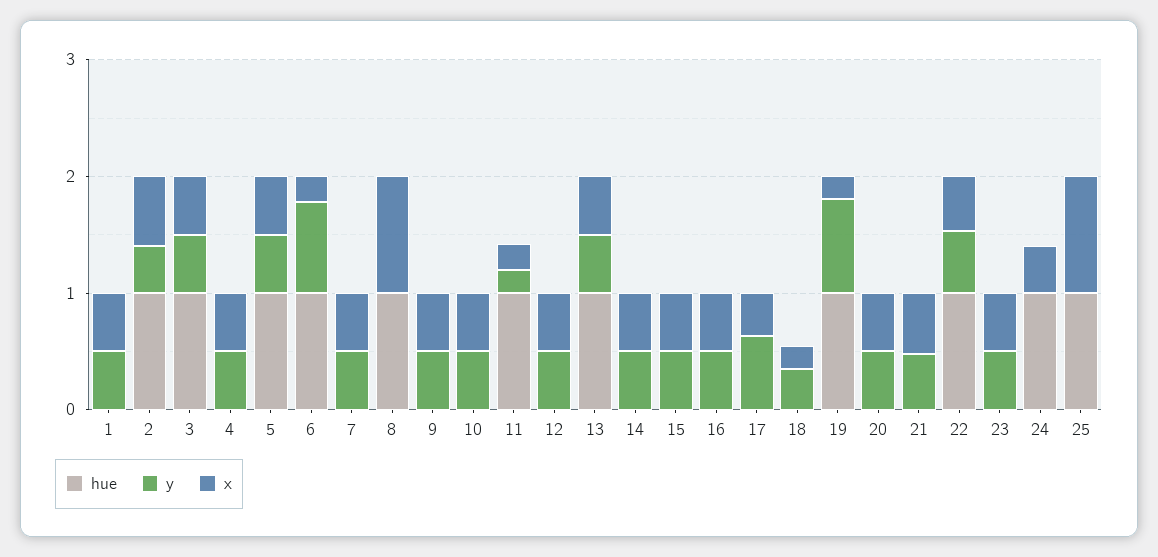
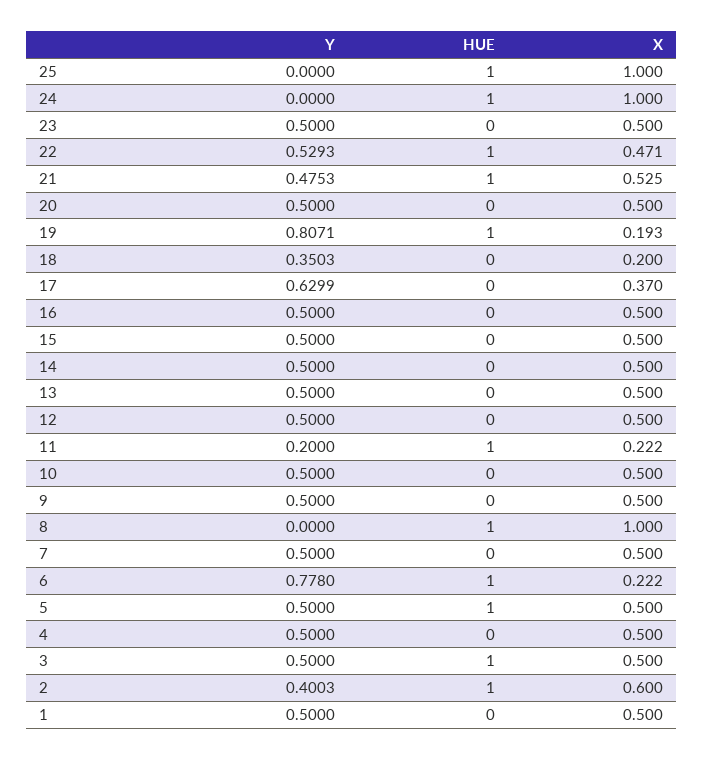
hue, 13: 1 -> 0
hue, 21: 0 -> 1
x, 24: 0.4 -> 1

